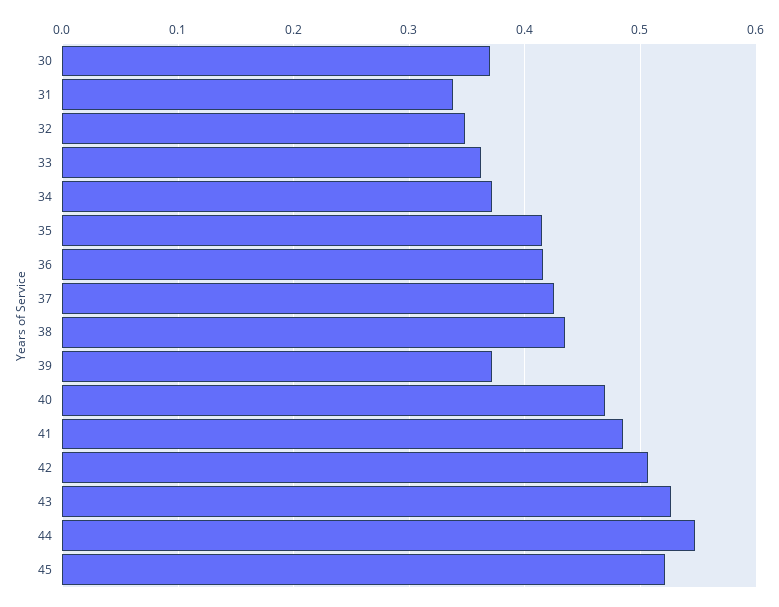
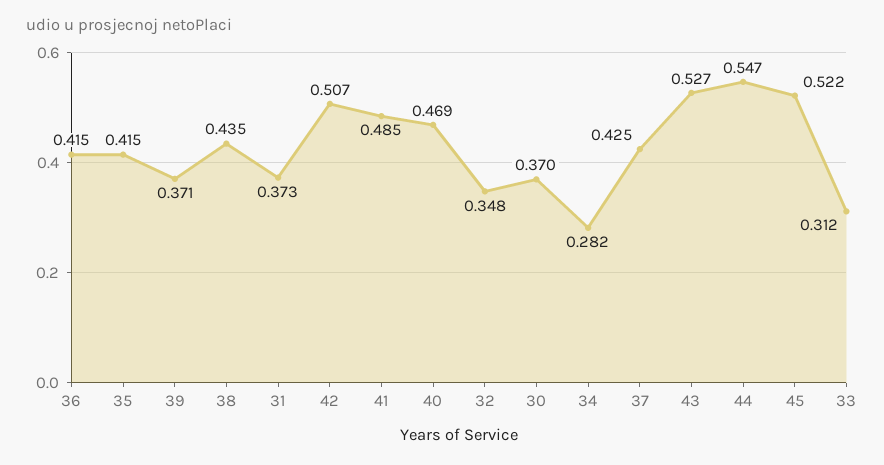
31: 0.34 -> 0.373
33: 0.36 -> 0.312
34: 0.37 -> 0.282

